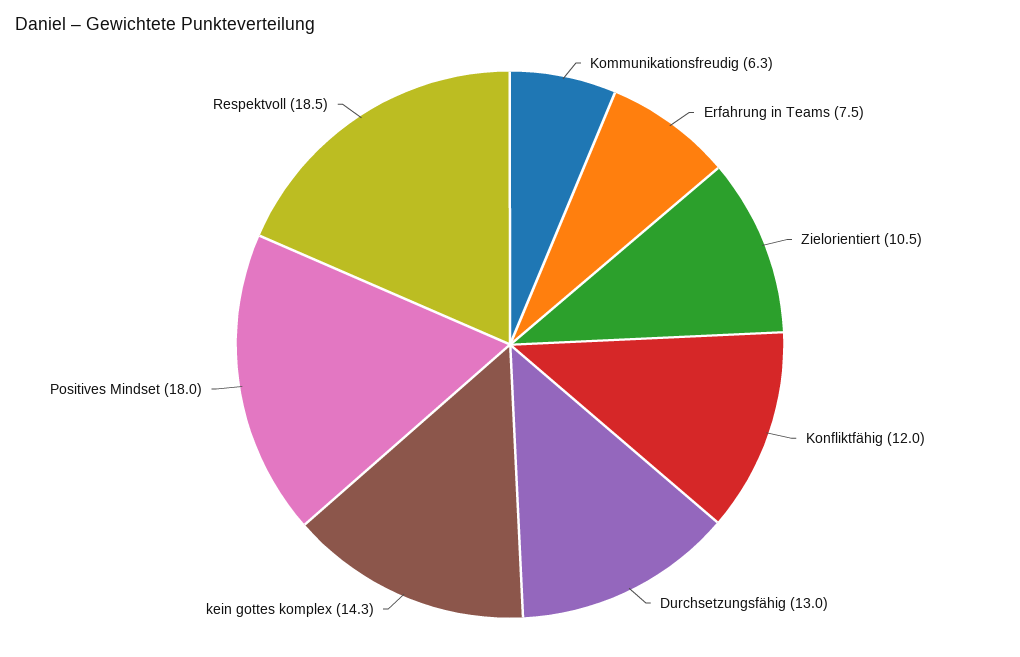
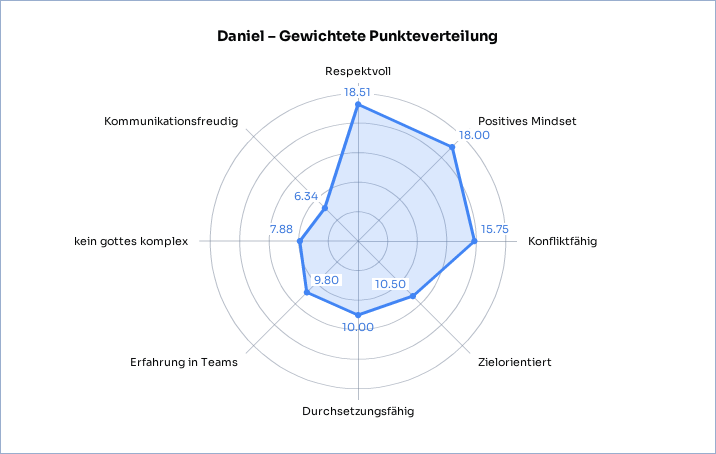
Erfahrung in Teams: 7.5 -> 9.8
Konfliktfähig: 12 -> 15.75
Durchsetzungsfähig: 13 -> 10
kein gottes komplex: 14.3 -> 7.88

